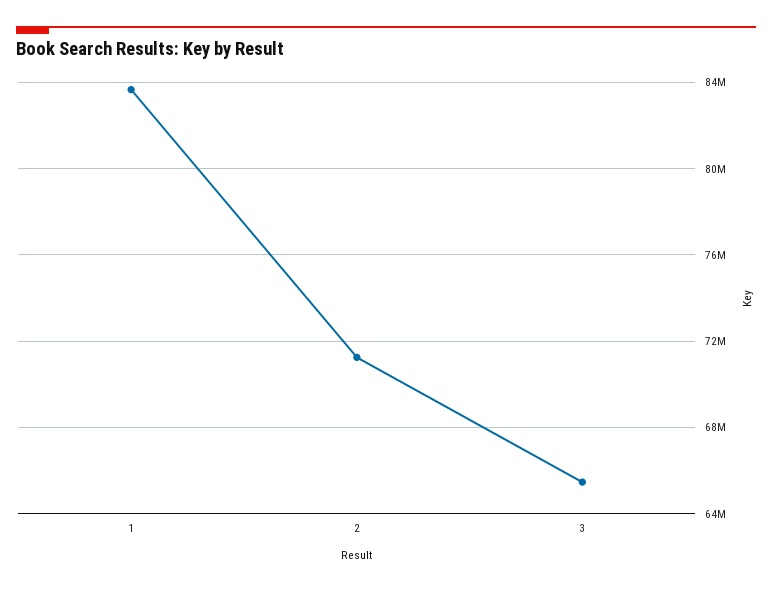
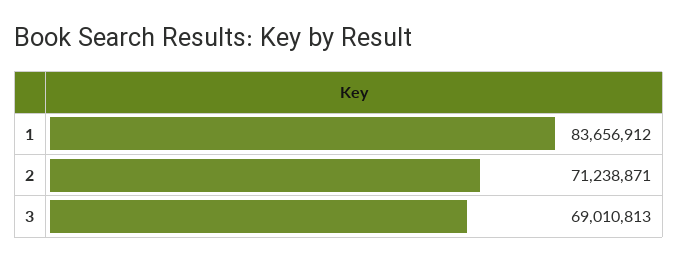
3: 65500000 -> 69010813

